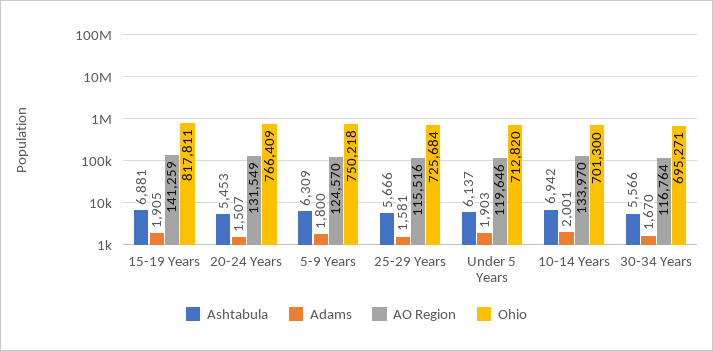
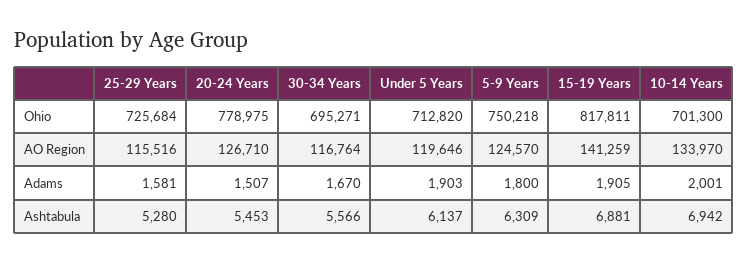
AO Region, 20-24 Years: 131549 -> 126710
Ohio, 20-24 Years: 766409 -> 778975
Ashtabula, 25-29 Years: 5666 -> 5280

